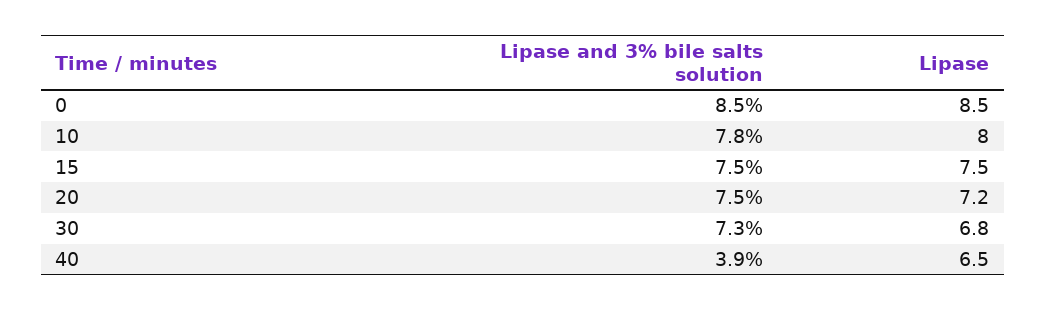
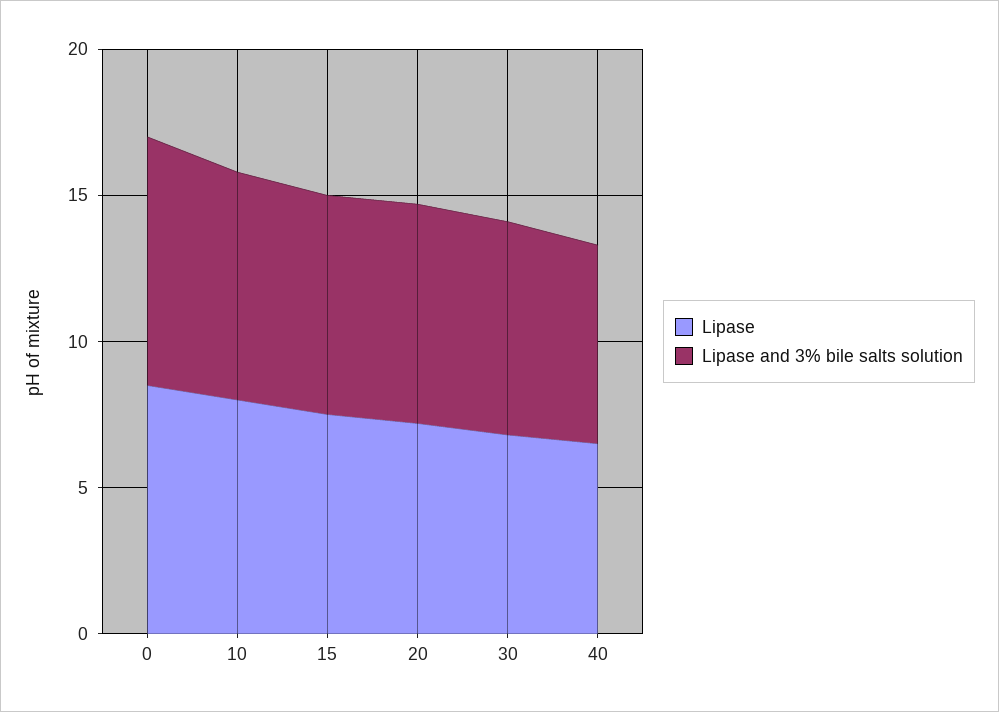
Lipase and 3% bile salts solution, 40: 3.9 -> 7

